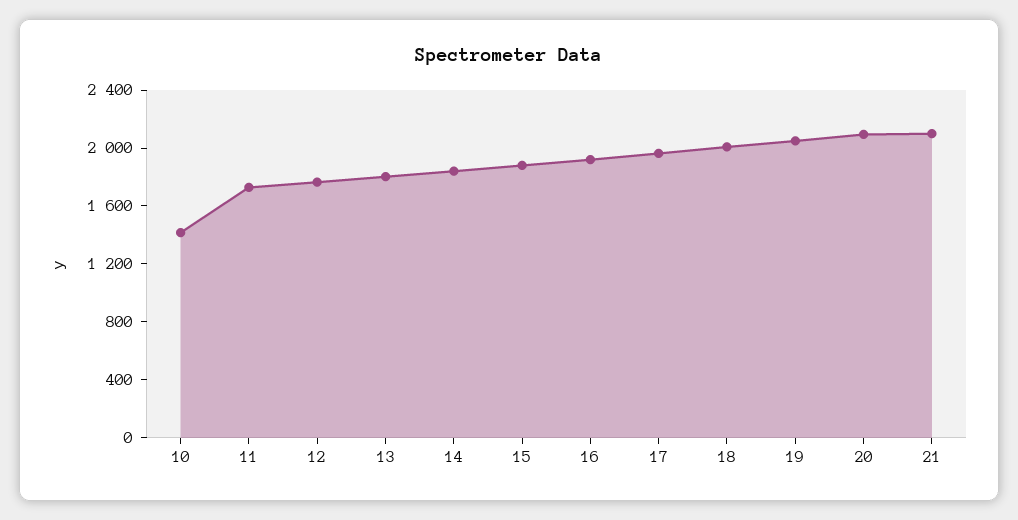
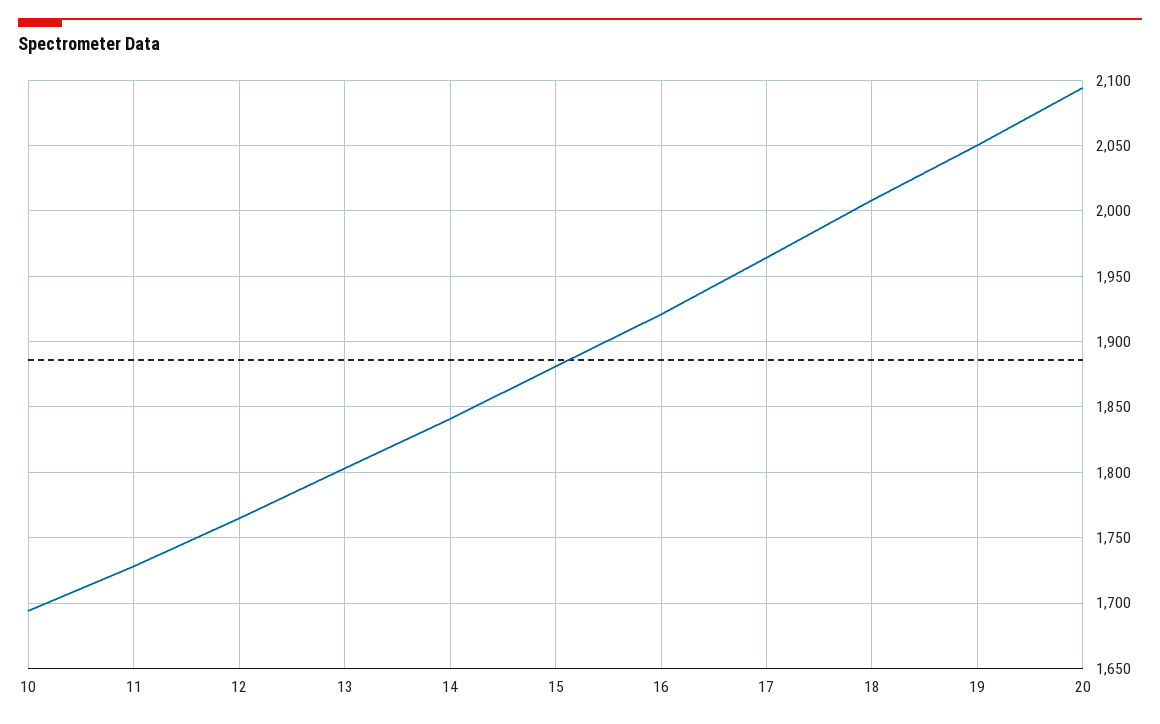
10: 1400 -> 1695
21: 2100 -> none

